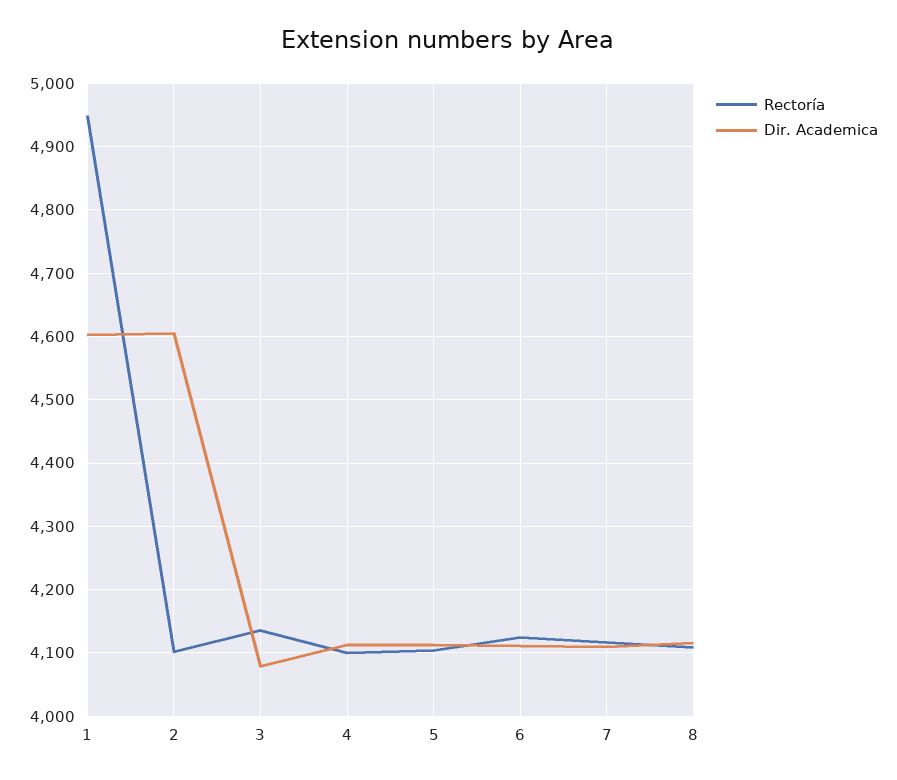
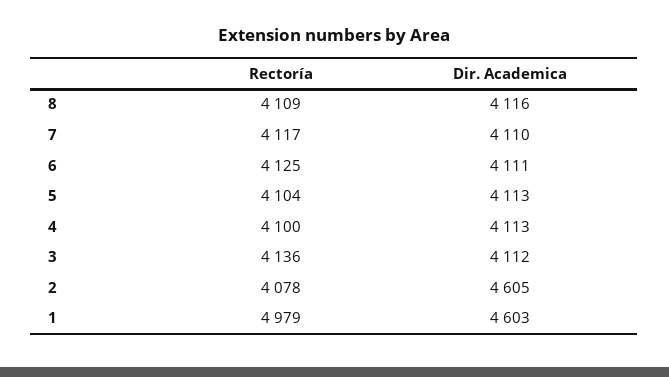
Rectoría, 1: 4950 -> 4979
Rectoría, 2: 4100 -> 4078
Dir. Academica, 3: 4080 -> 4112

